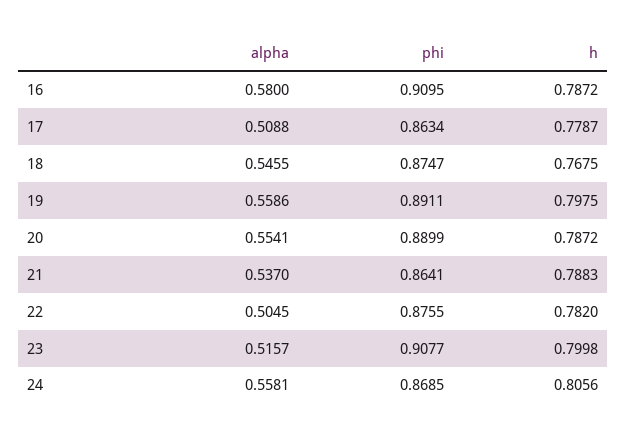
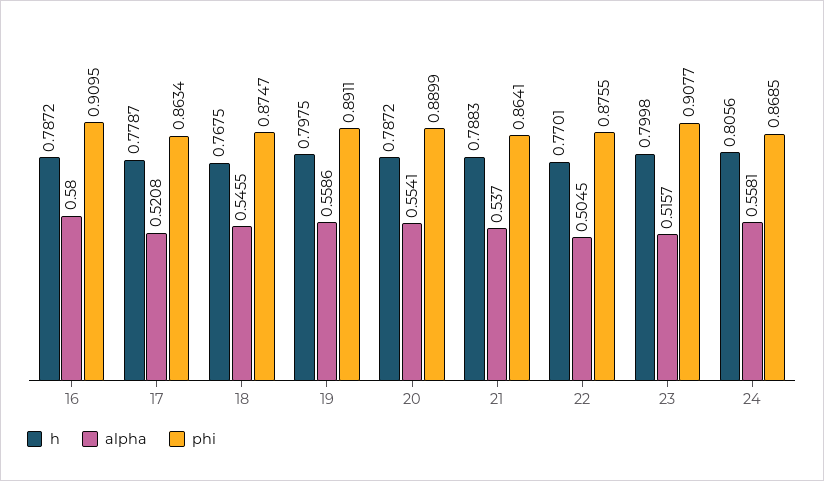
alpha, 17: 0.5088 -> 0.5208
h, 22: 0.782 -> 0.7701

